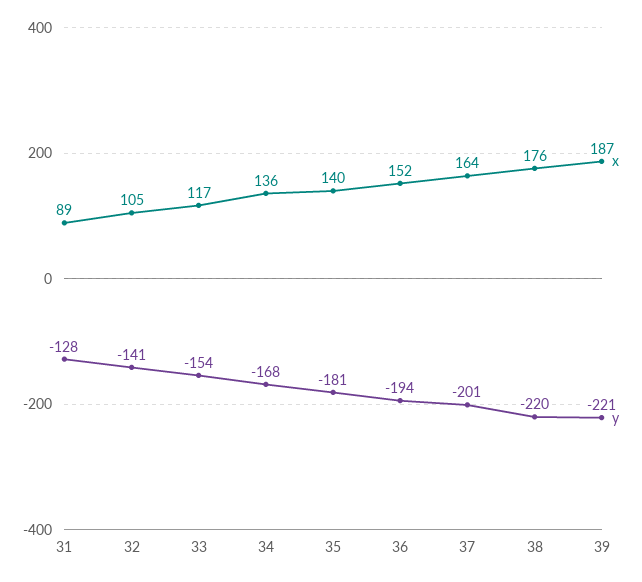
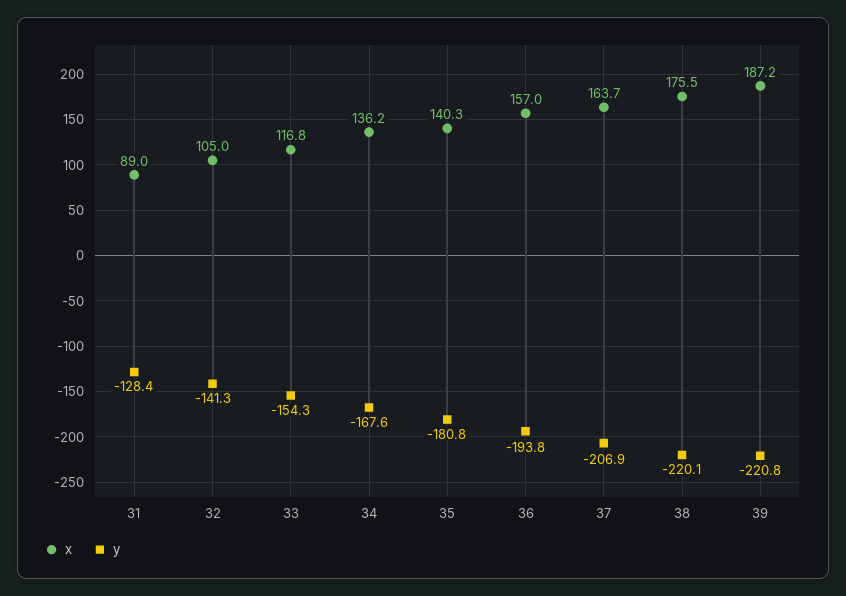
x, 36: 152 -> 157
y, 37: -201 -> -206.9

